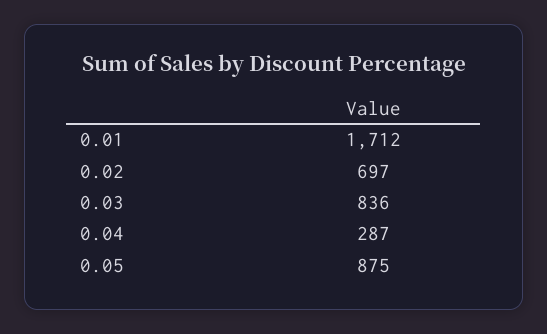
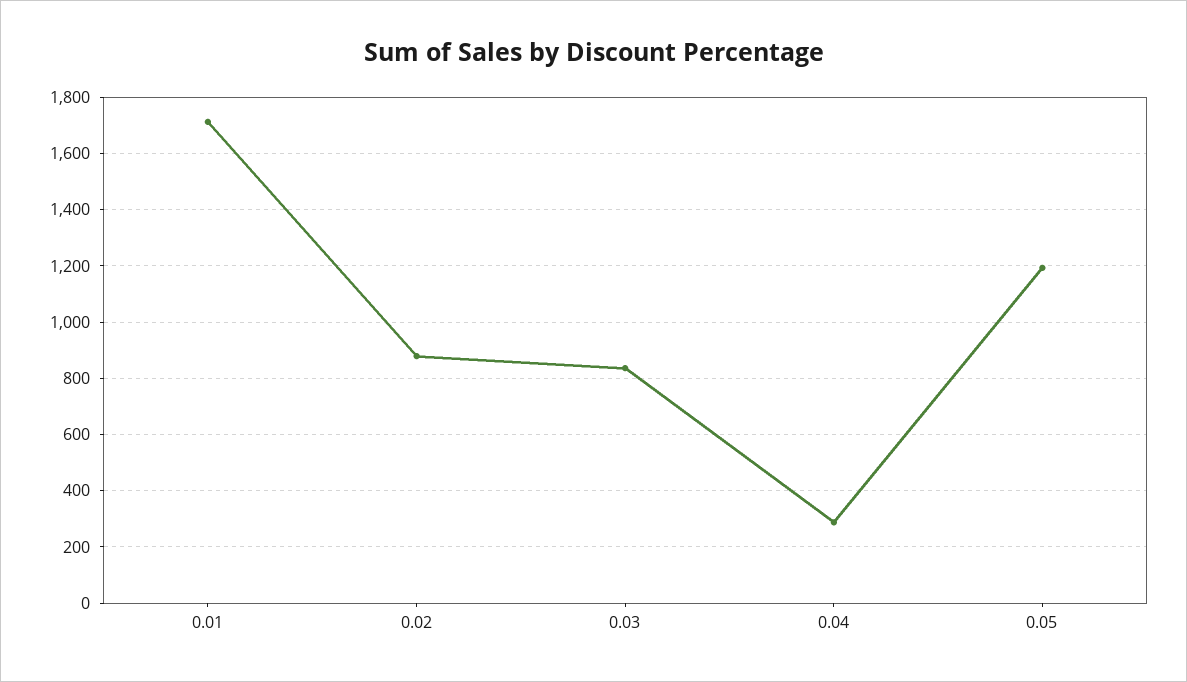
0.02: 697 -> 875
0.05: 875 -> 1200

